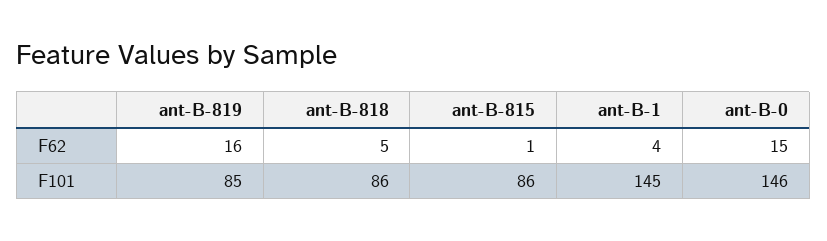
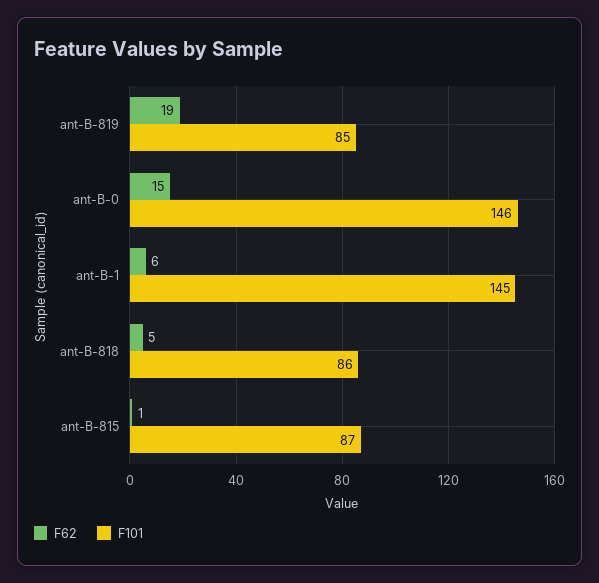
F62, ant-B-819: 16 -> 19
F62, ant-B-1: 4 -> 6
F101, ant-B-815: 86 -> 87

